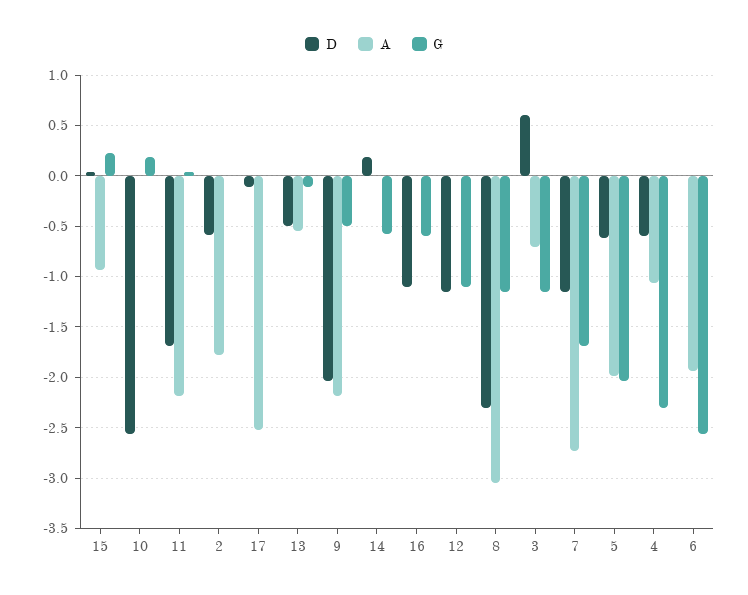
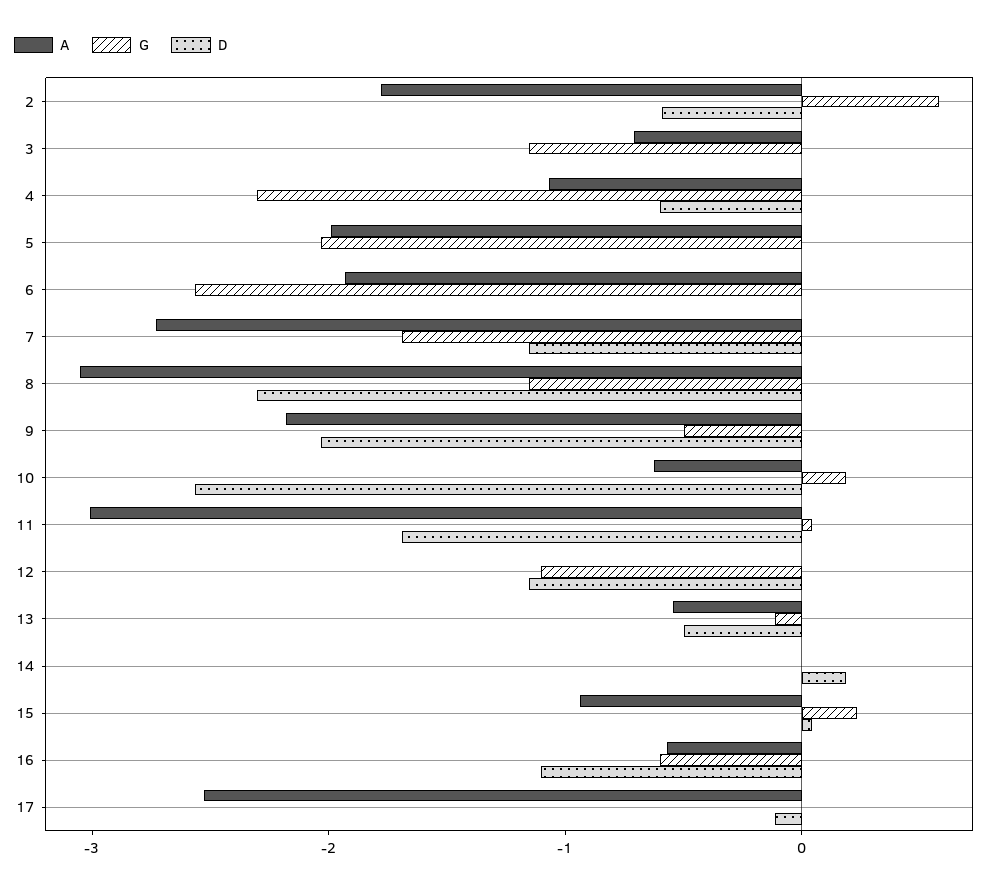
A, 10: 0 -> -0.6
A, 11: -2.2 -> -3
G, 2: 0 -> 0.6
G, 14: -0.6 -> 0
A, 16: 0 -> -0.6
D, 3: 0.6 -> 0
D, 5: -0.6 -> 0

